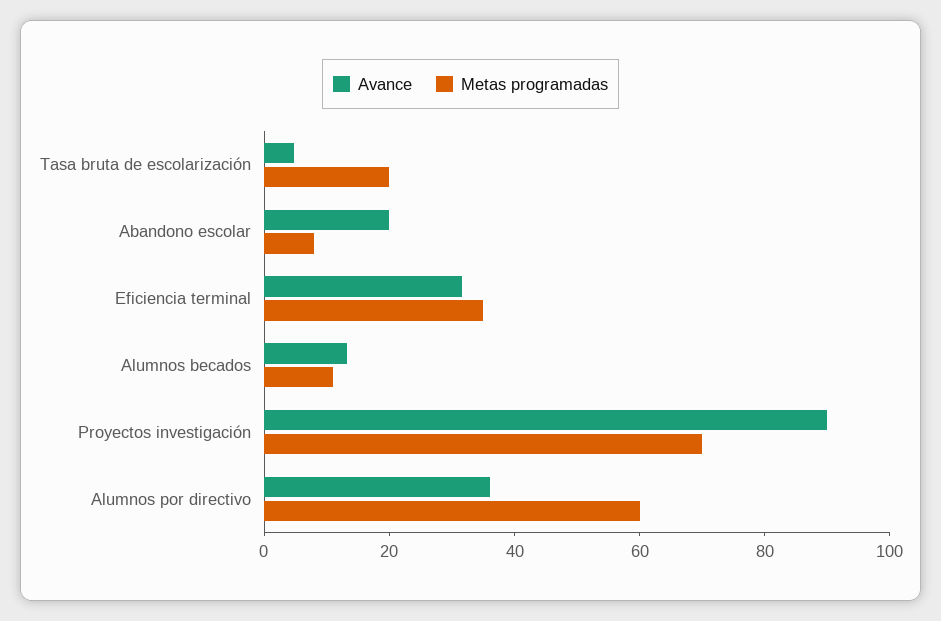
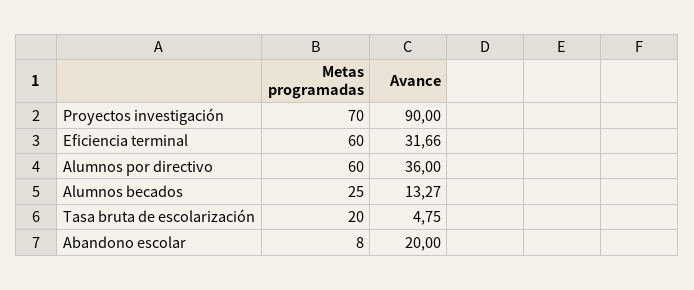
Metas programadas, Eficiencia terminal: 35 -> 60
Metas programadas, Alumnos becados: 10 -> 25

